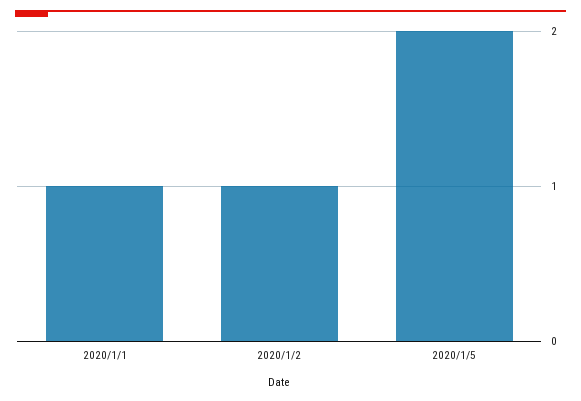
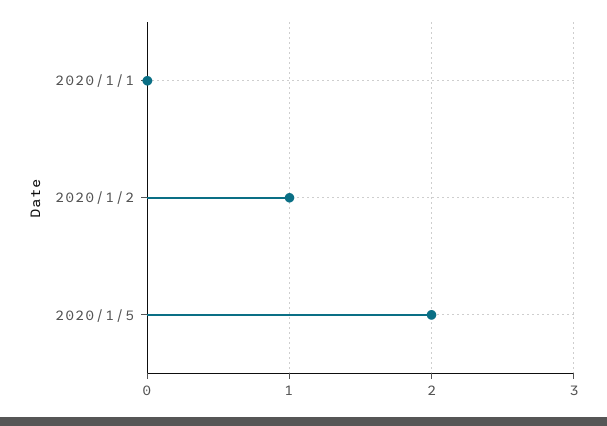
2020/1/1: 1 -> 0

